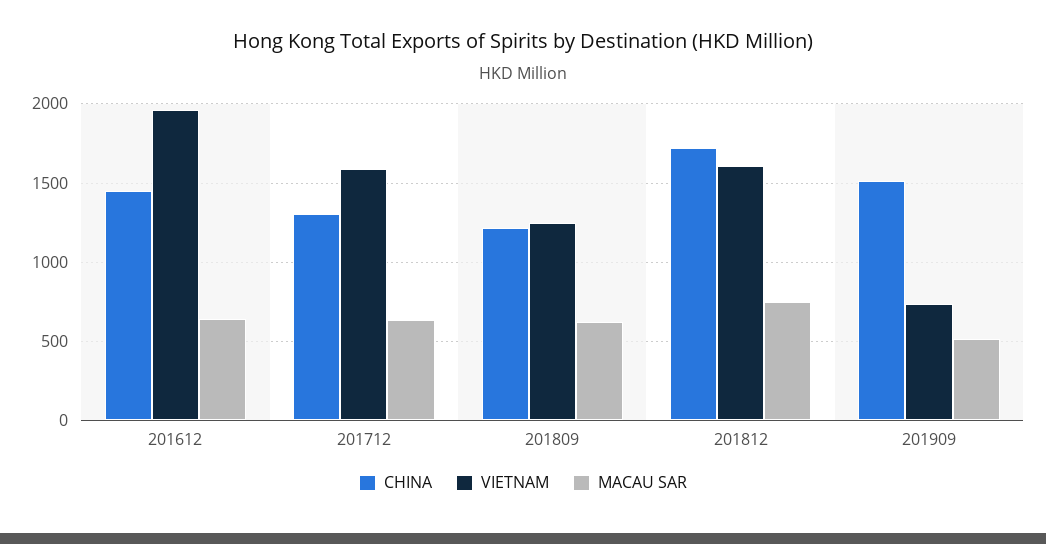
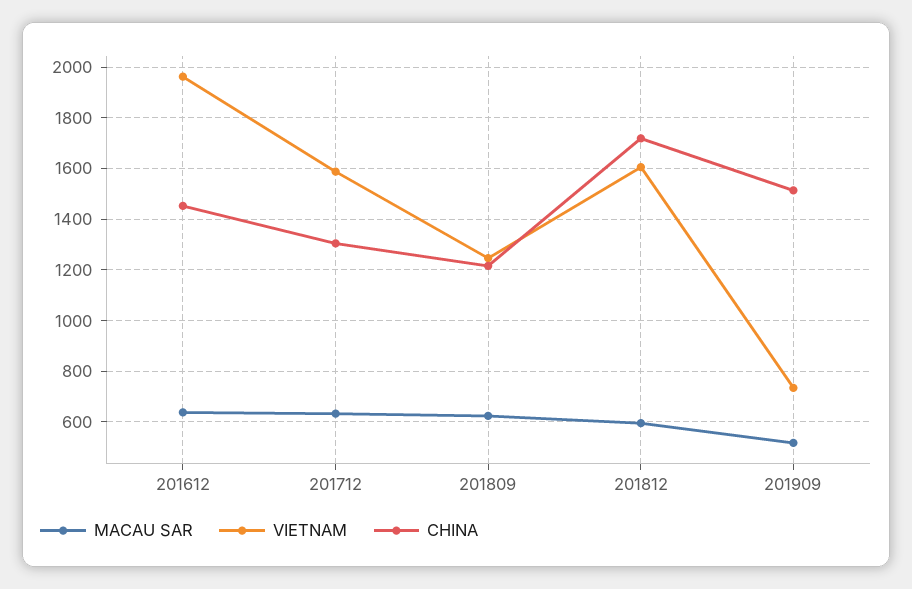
MACAU SAR, 201812: 750 -> 600

